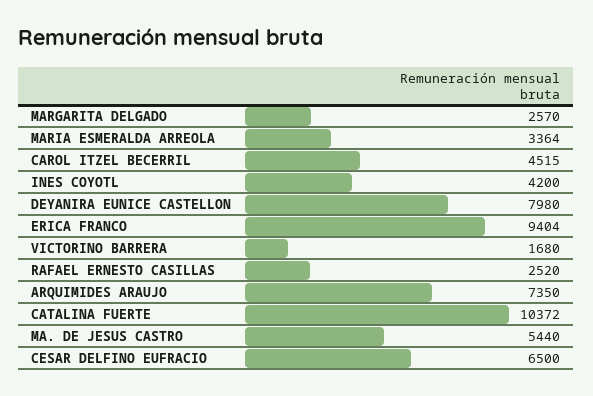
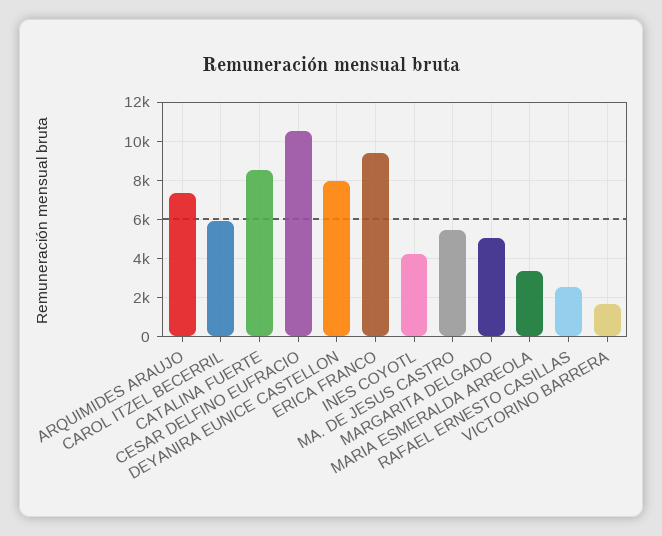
MARGARITA DELGADO: 2570 -> 5000
CAROL ITZEL BECERRIL: 4515 -> 6000
CATALINA FUERTE: 10372 -> 8500
CESAR DELFINO EUFRACIO: 6500 -> 10500

